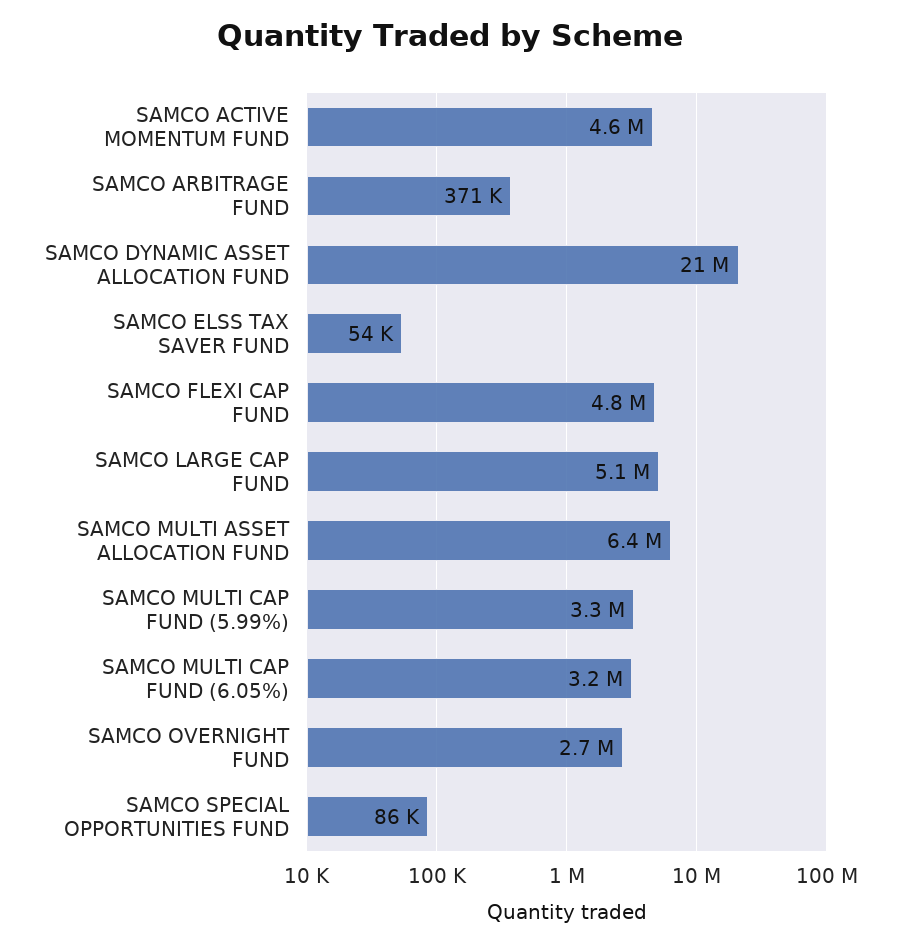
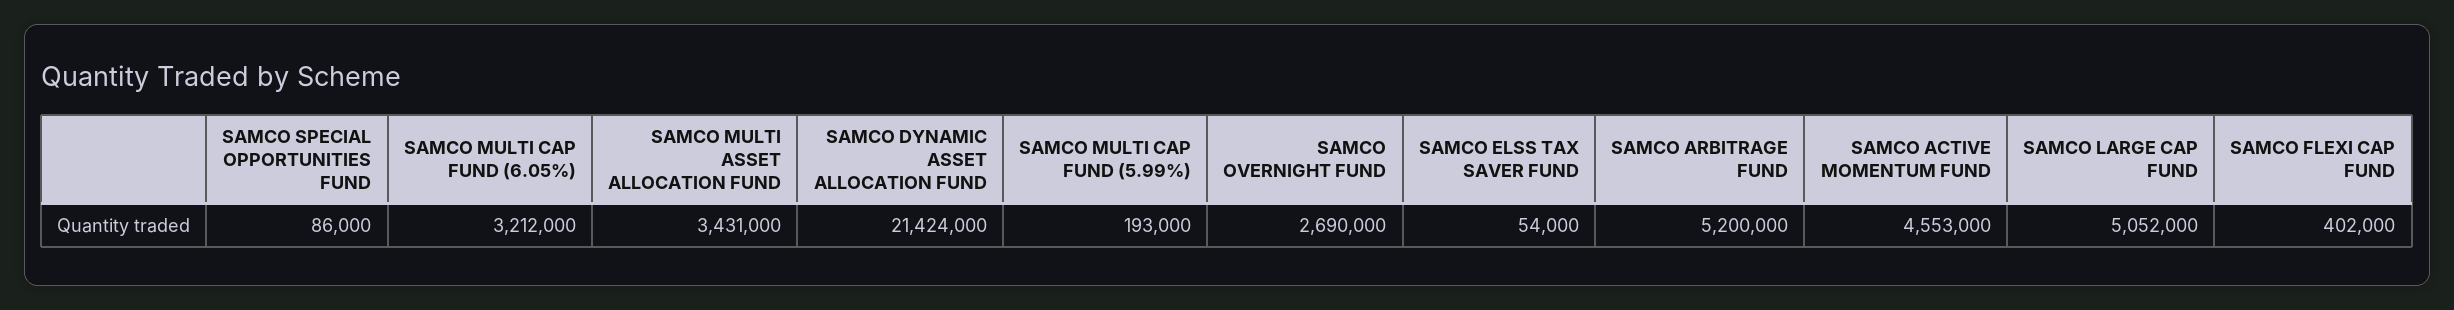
SAMCO ARBITRAGE FUND: 371000 -> 5200000
SAMCO FLEXI CAP FUND: 4800000 -> 402000
SAMCO MULTI ASSET ALLOCATION FUND: 6400000 -> 3431000
SAMCO MULTI CAP FUND (5.99%): 3300000 -> 193000

